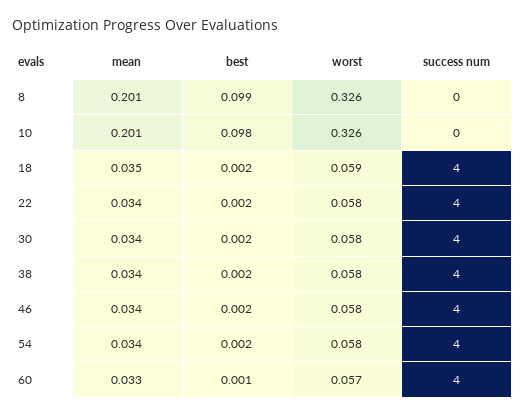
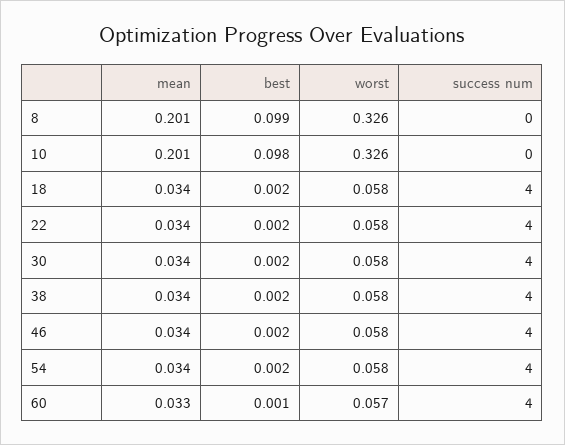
mean, 18: 0.035 -> 0.034
worst, 18: 0.059 -> 0.058

